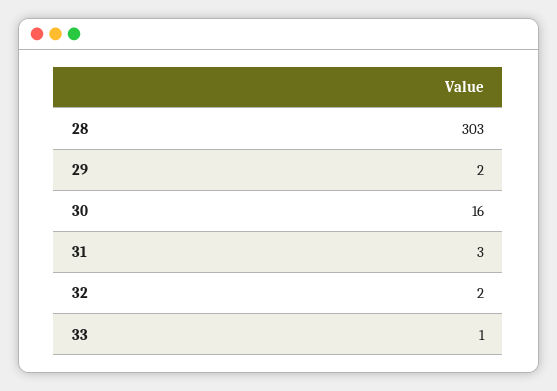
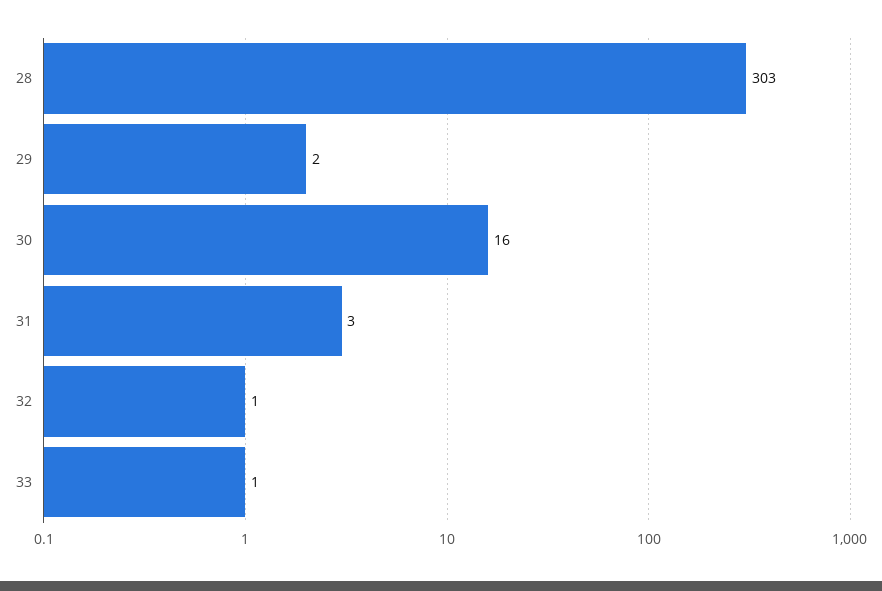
32: 2 -> 1

